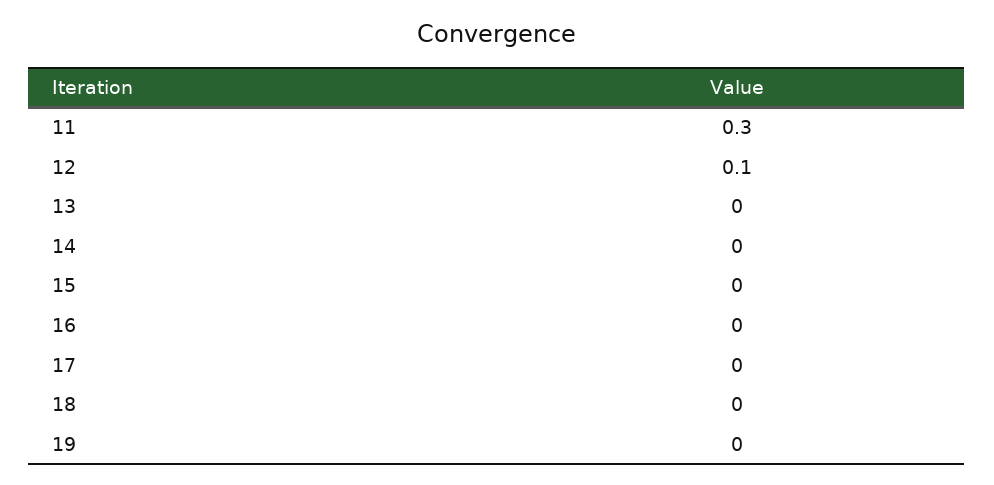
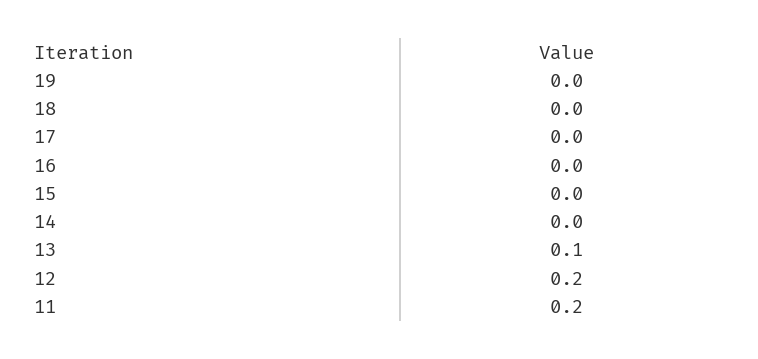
11: 0.3 -> 0.2
12: 0.1 -> 0.2
13: 0 -> 0.1

